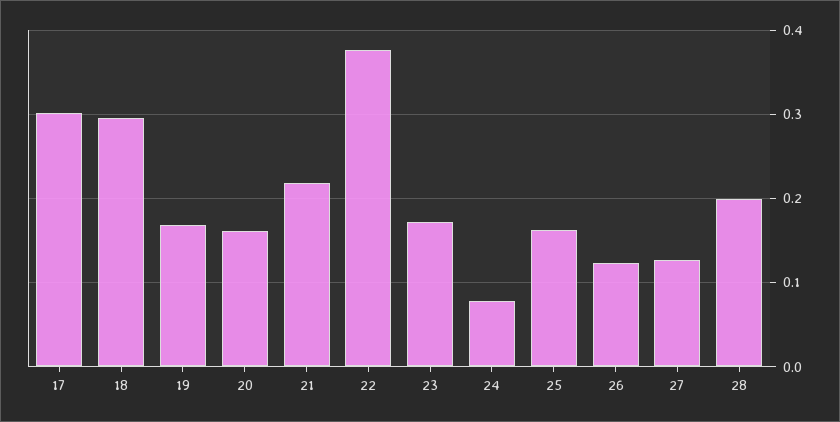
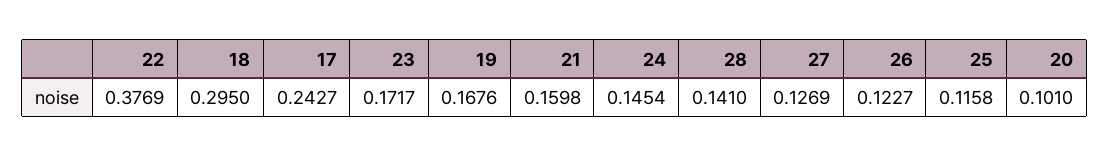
17: 0.3 -> 0.2427
20: 0.16 -> 0.101
21: 0.22 -> 0.1598
24: 0.08 -> 0.1454
25: 0.16 -> 0.1158
28: 0.2 -> 0.141

